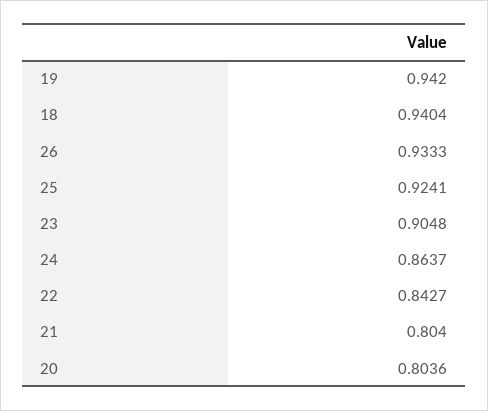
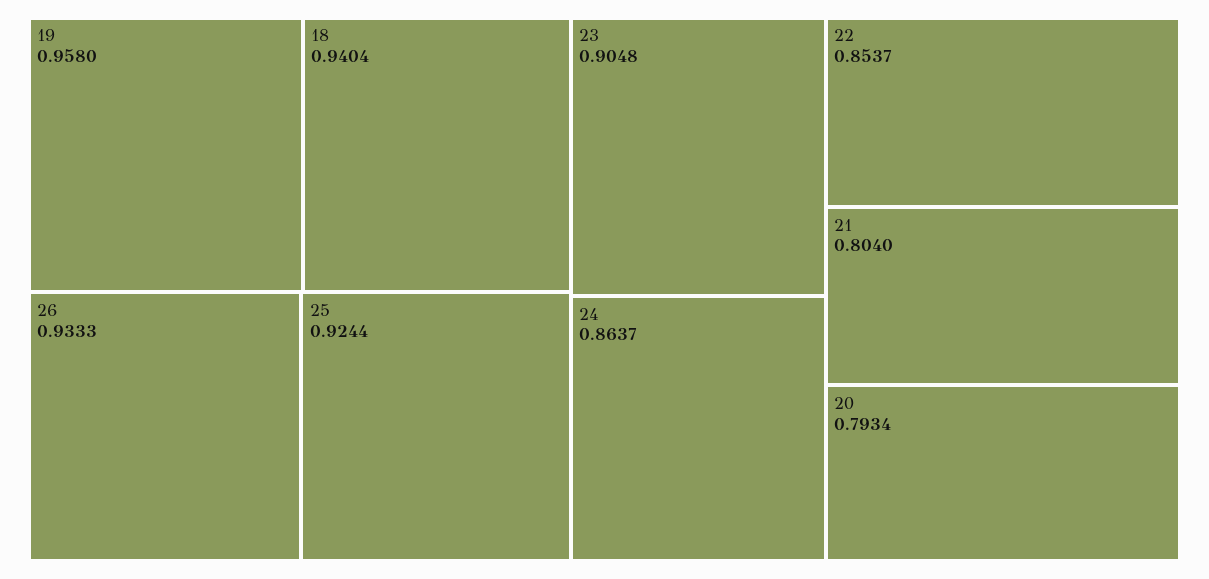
19: 0.942 -> 0.958
25: 0.9241 -> 0.9244
22: 0.8427 -> 0.8537
20: 0.8036 -> 0.7934

